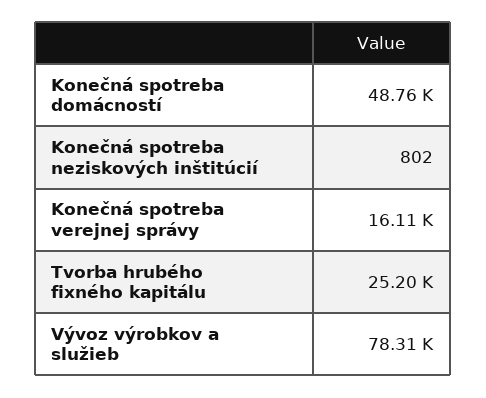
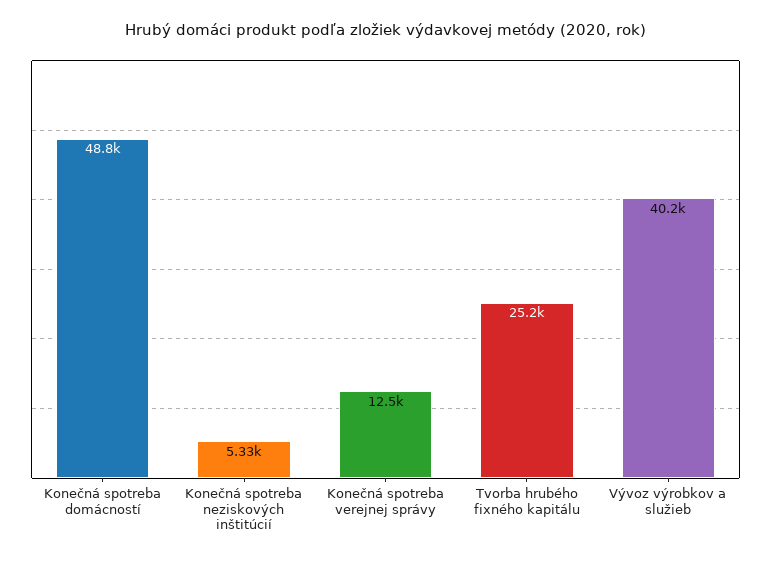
Konečná spotreba neziskových inštitúcií: 802 -> 5330
Konečná spotreba verejnej správy: 16110 -> 12500
Vývoz výrobkov a služieb: 78310 -> 40200

